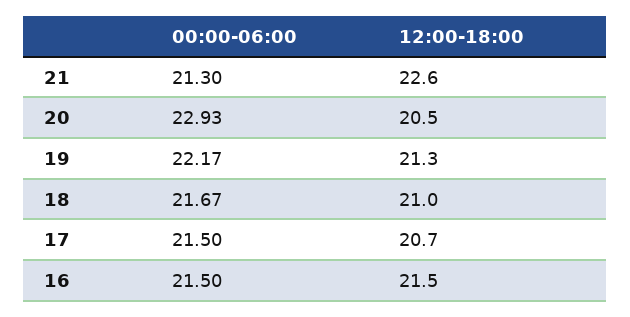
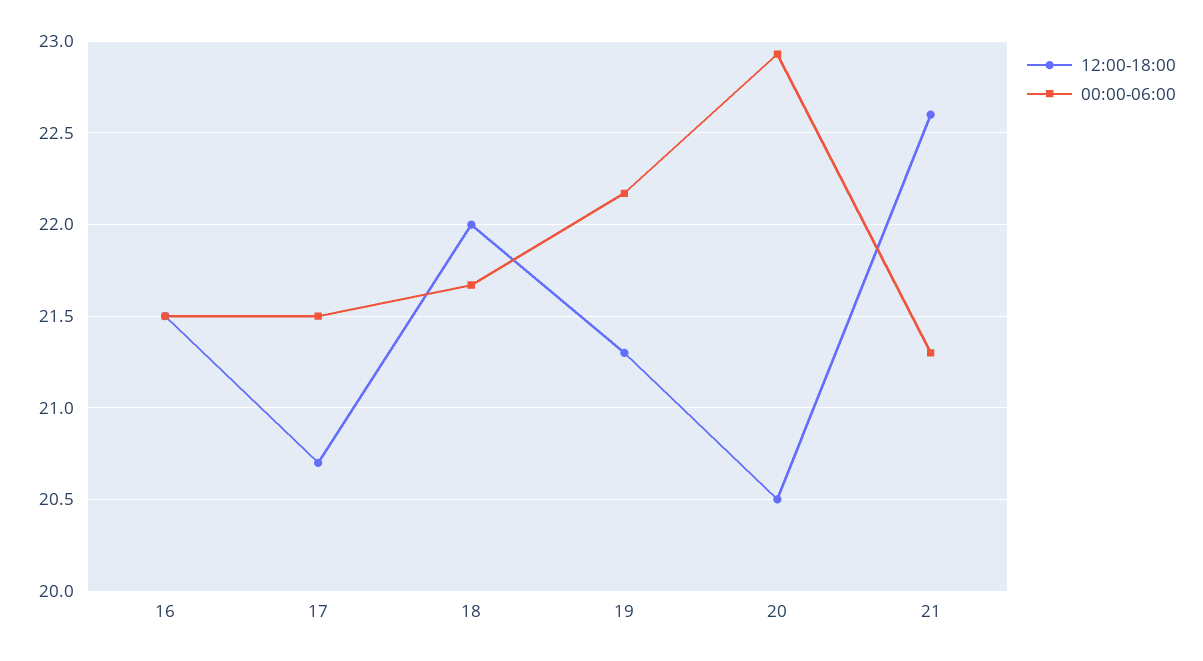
12:00-18:00, 18: 21 -> 22

